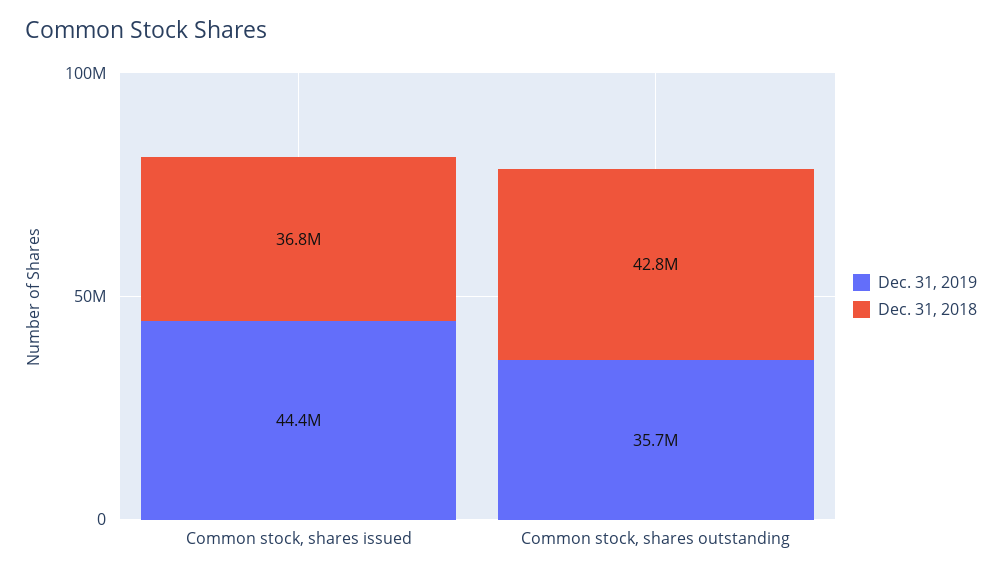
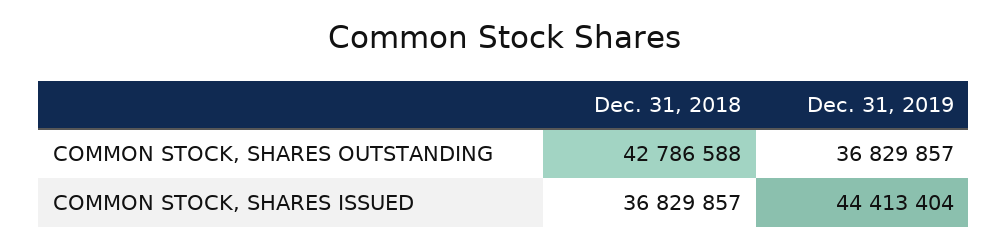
Dec. 31, 2019, Common stock, shares outstanding: 35700000 -> 36829857

